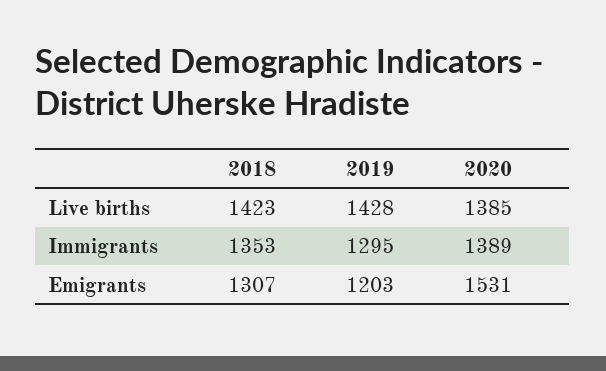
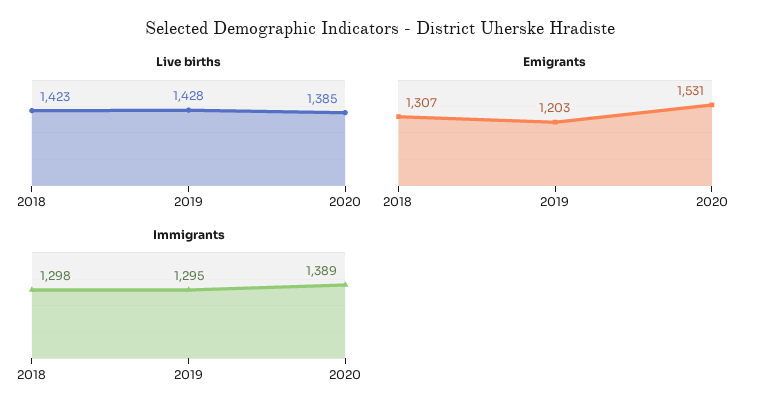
Immigrants, 2018: 1353 -> 1298

